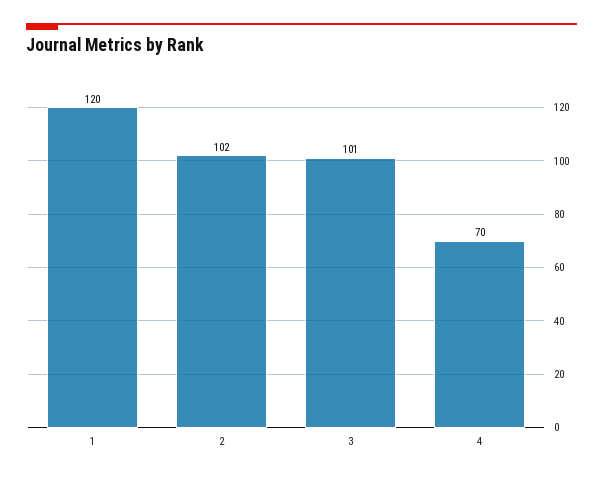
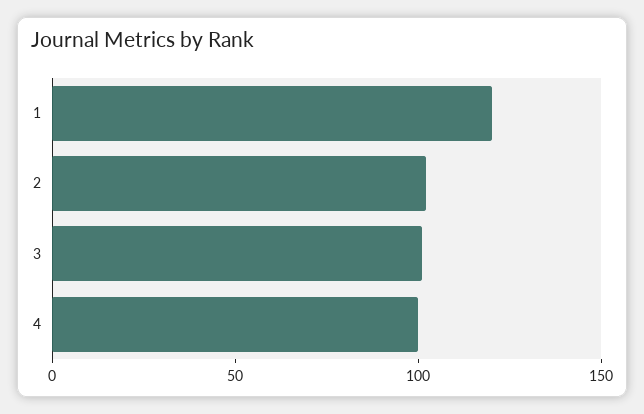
4: 70 -> 100

